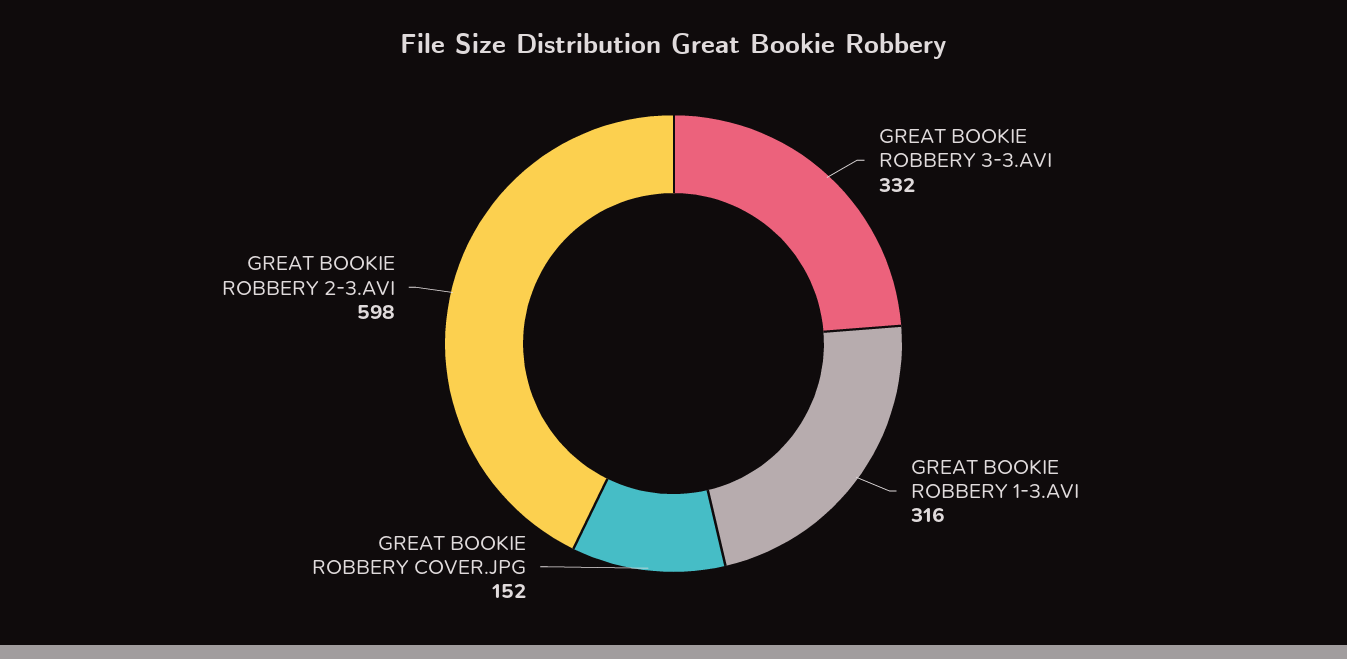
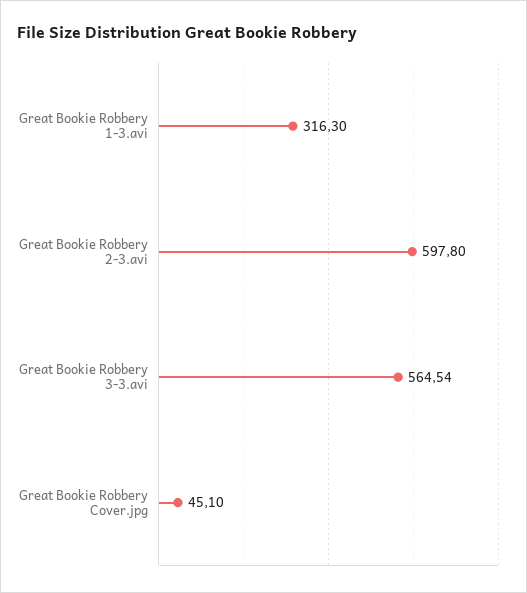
GREAT BOOKIE ROBBERY 3-3.AVI: 332 -> 564.54
GREAT BOOKIE ROBBERY COVER.JPG: 152 -> 45.1

